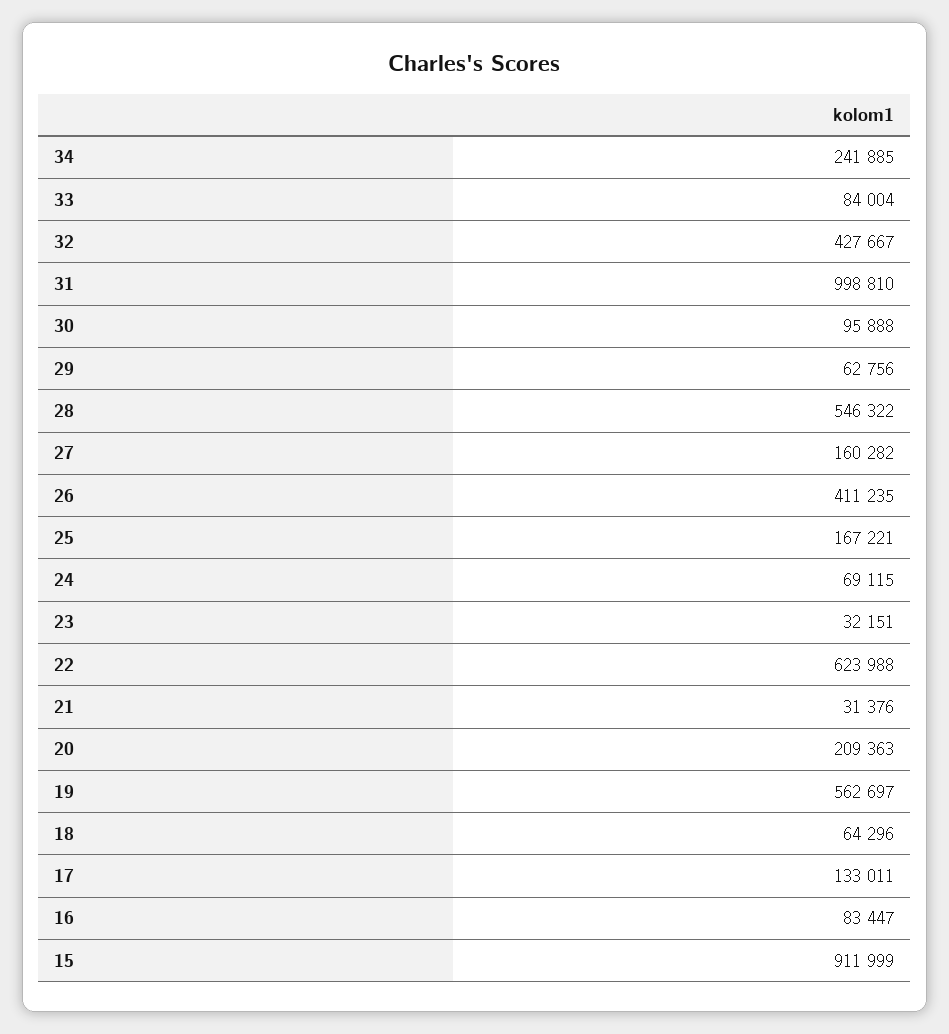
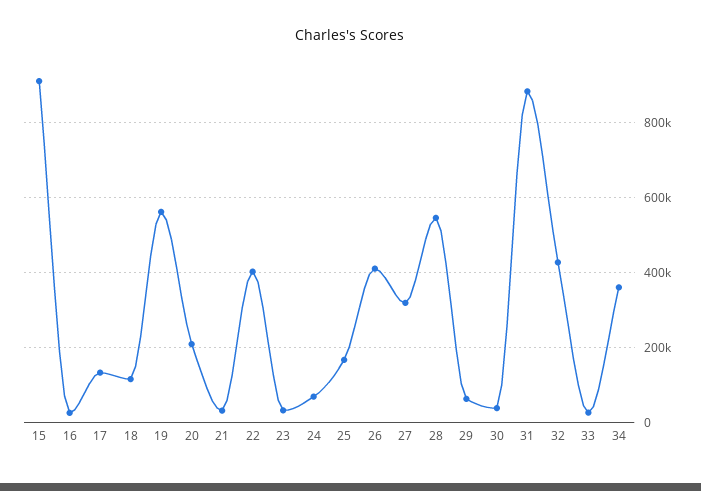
34: 241885 -> 360000
33: 84004 -> 20000
31: 998810 -> 880000
30: 95888 -> 40000
27: 160282 -> 320000
22: 623988 -> 400000
18: 64296 -> 120000
16: 83447 -> 20000

